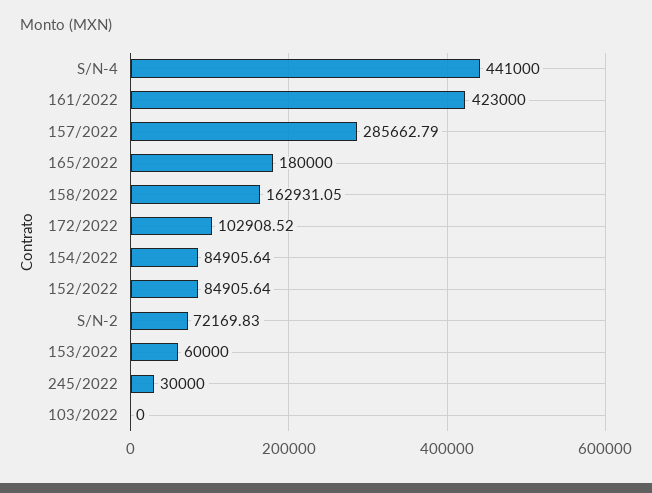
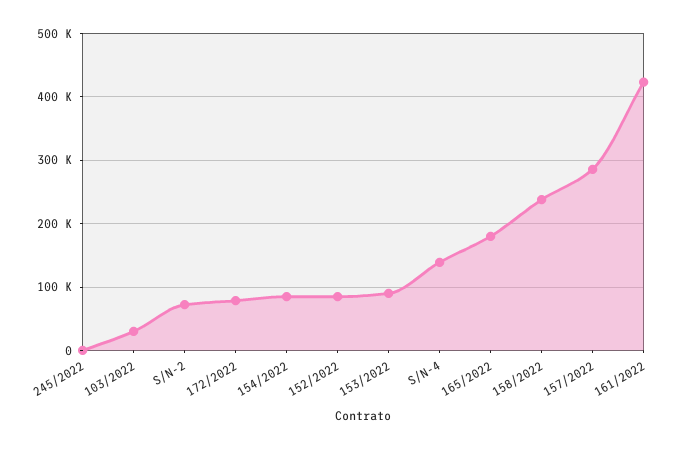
S/N-4: 441000 -> 140000
158/2022: 162931.05 -> 240000
172/2022: 102908.52 -> 80000
153/2022: 60000 -> 90000
245/2022: 30000 -> 0
103/2022: 0 -> 30000

